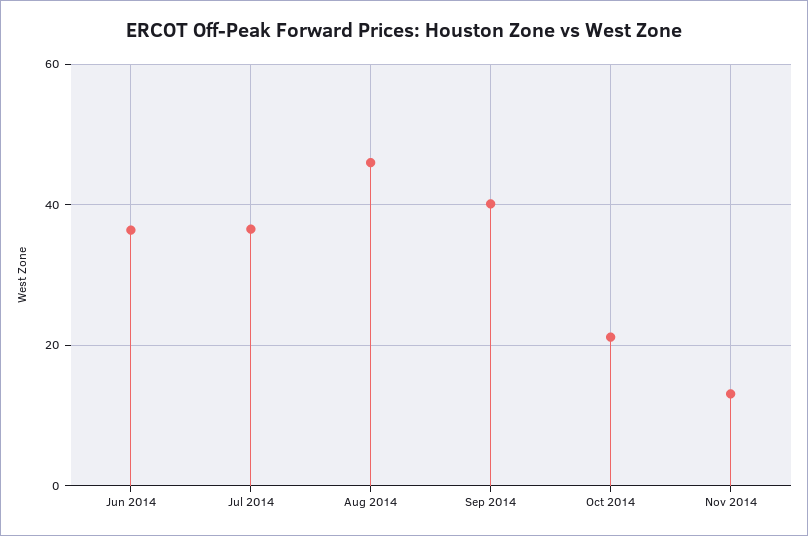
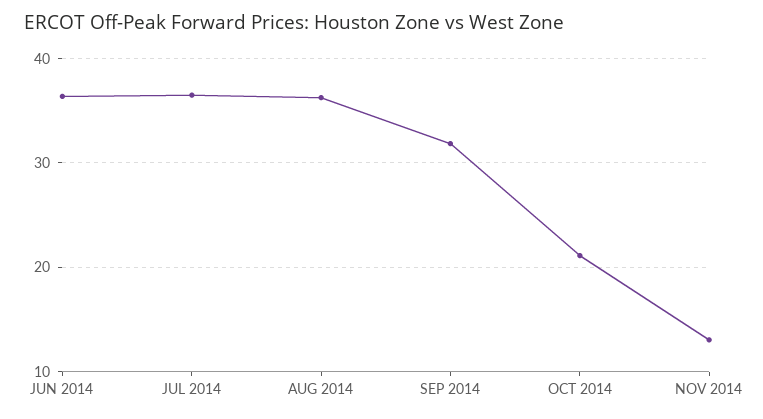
Aug 2014: 46 -> 36
Sep 2014: 40 -> 32

